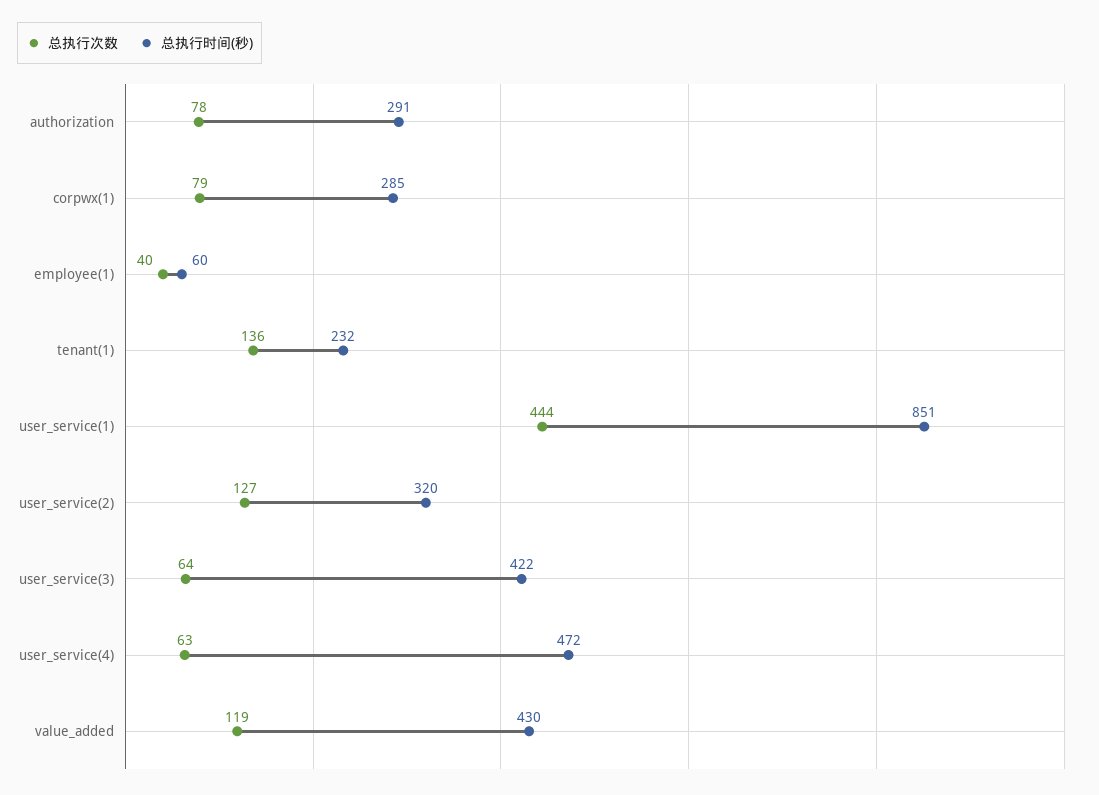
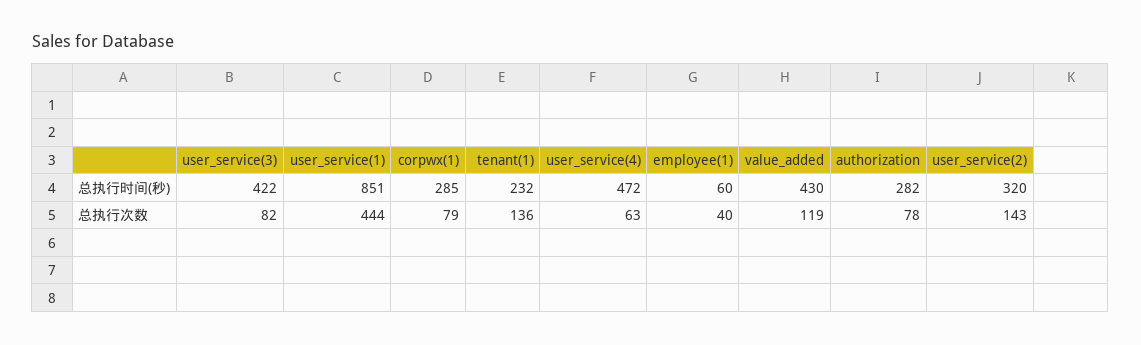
总执行时间(秒), authorization: 291 -> 282
总执行次数, user_service(2): 127 -> 143
总执行次数, user_service(3): 64 -> 82

